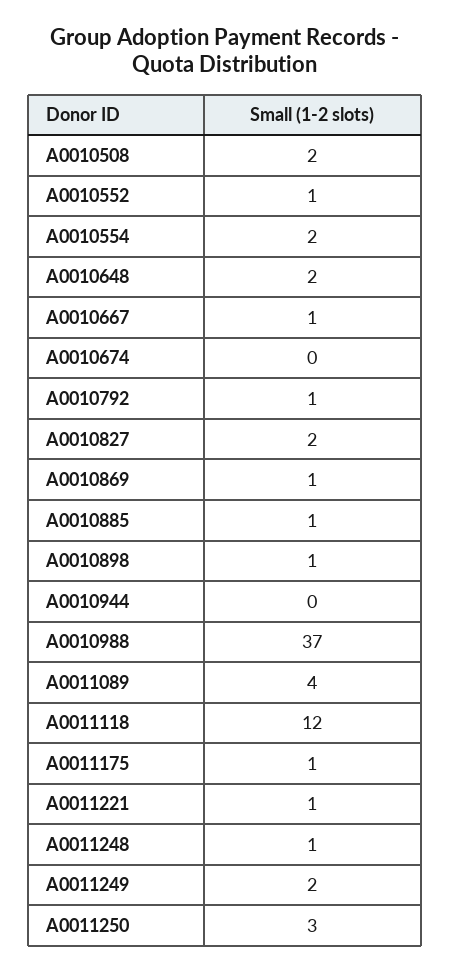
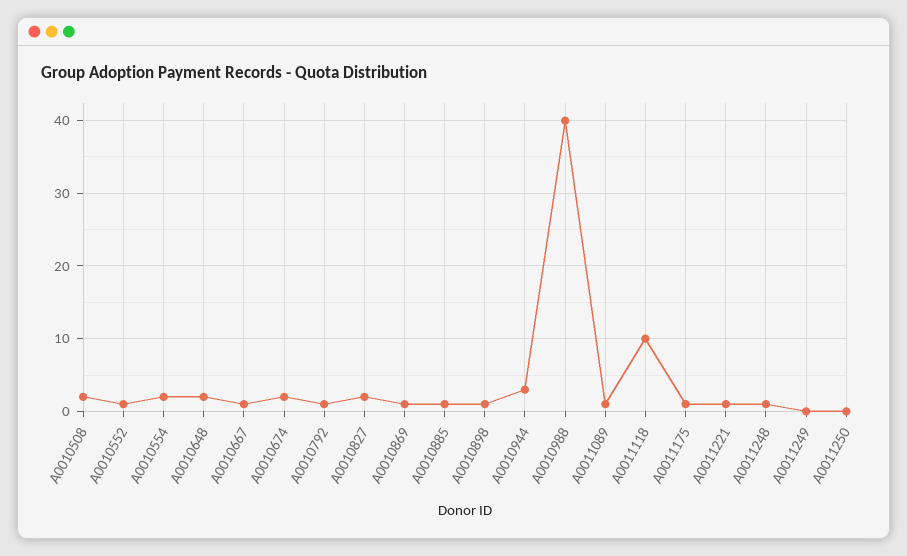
A0010674: 0 -> 2
A0010944: 0 -> 3
A0010988: 37 -> 40
A0011089: 4 -> 1
A0011118: 12 -> 10
A0011249: 2 -> 0
A0011250: 3 -> 0

